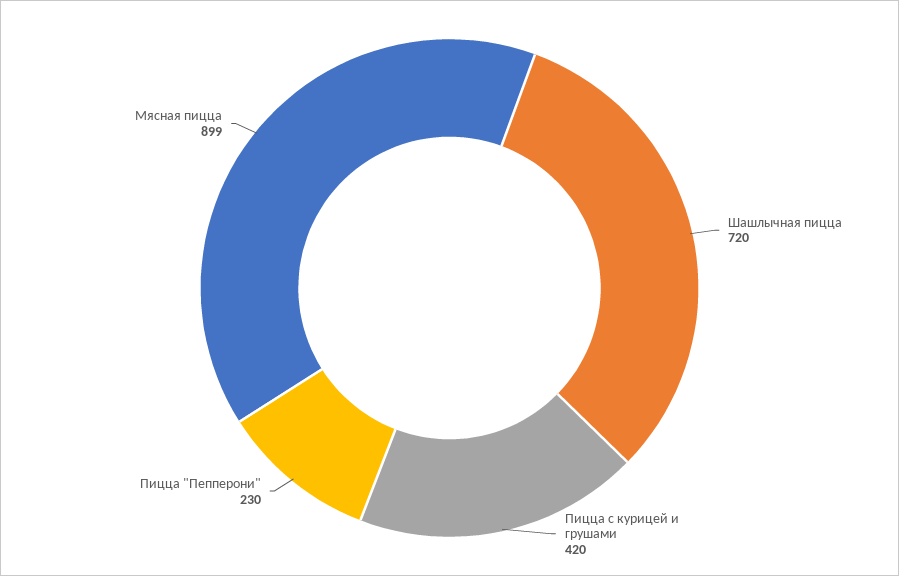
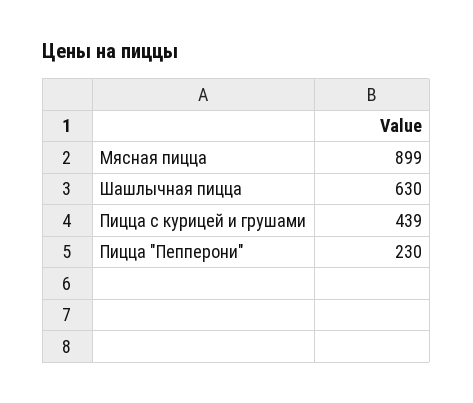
Шашлычная пицца: 720 -> 630
Пицца с курицей и грушами: 420 -> 439

